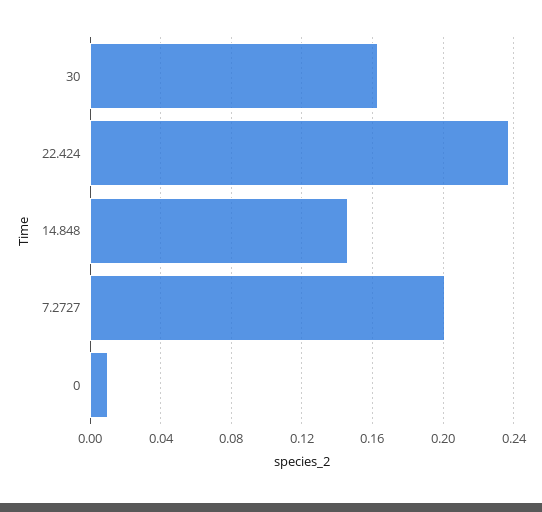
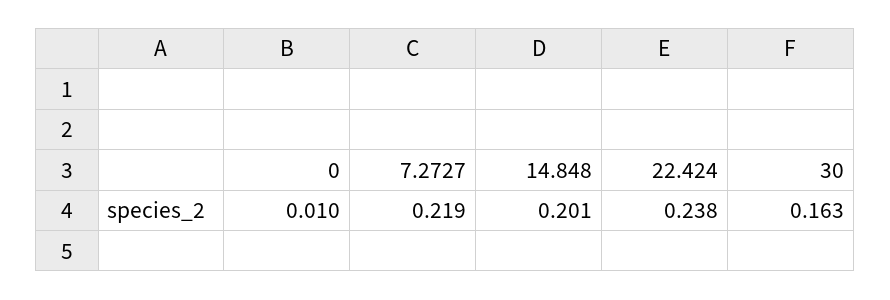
14.848: 0.145 -> 0.201
7.2727: 0.2 -> 0.219

